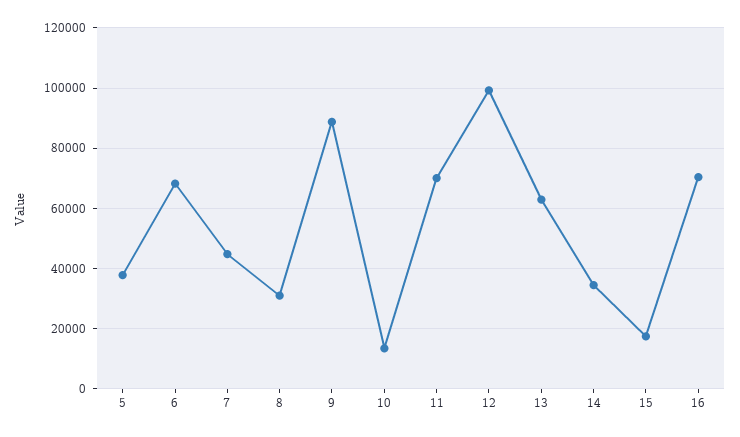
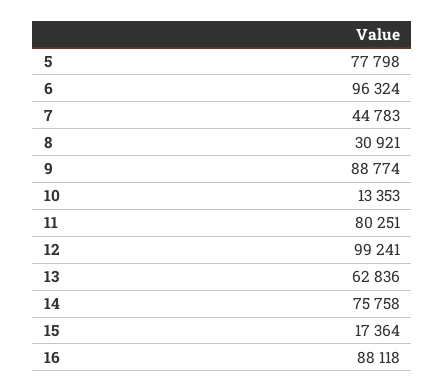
5: 38000 -> 77798
6: 68000 -> 96324
11: 70000 -> 80251
14: 34000 -> 75758
16: 70000 -> 88118

